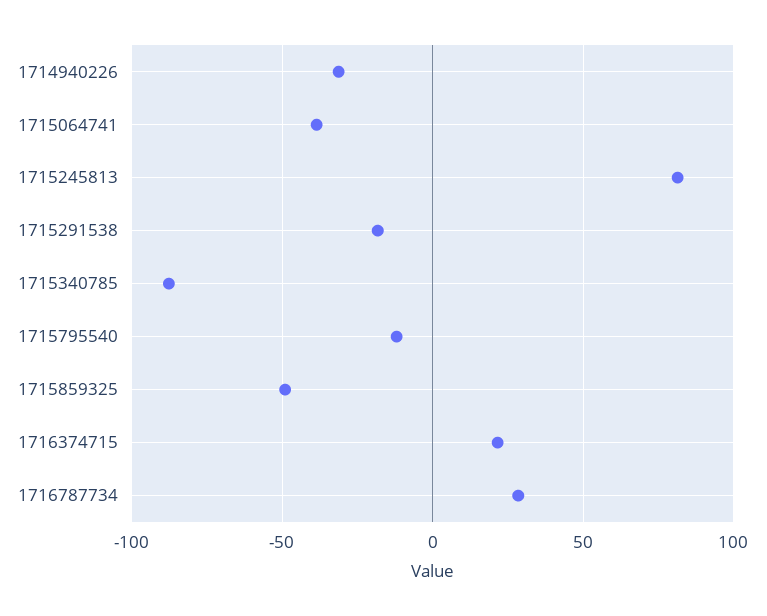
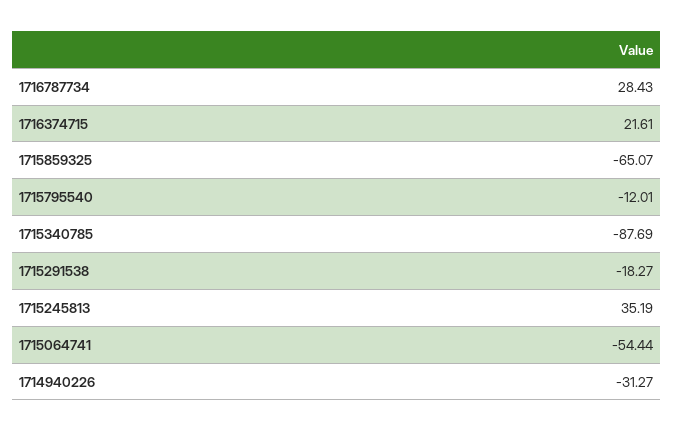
1715064741: -40 -> -54.44
1715245813: 80 -> 35.19
1715859325: -50 -> -65.07

